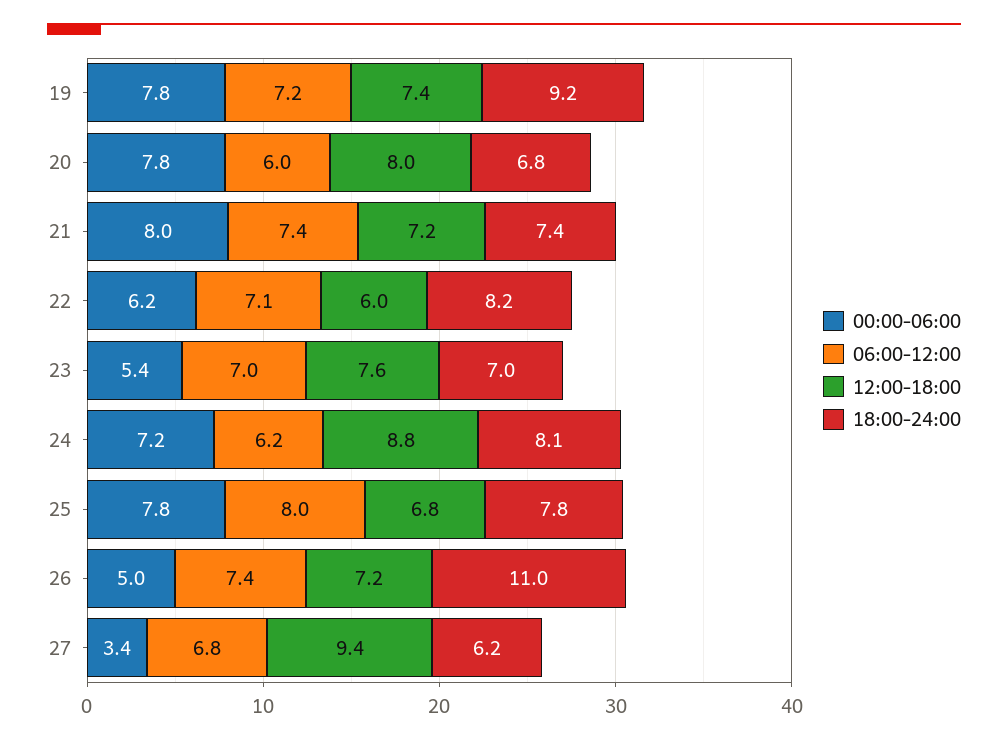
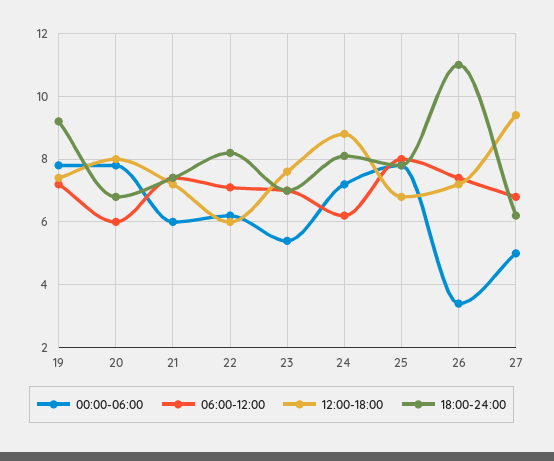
00:00-06:00, 21: 8 -> 6
00:00-06:00, 26: 5 -> 3.5
00:00-06:00, 27: 3.4 -> 5

